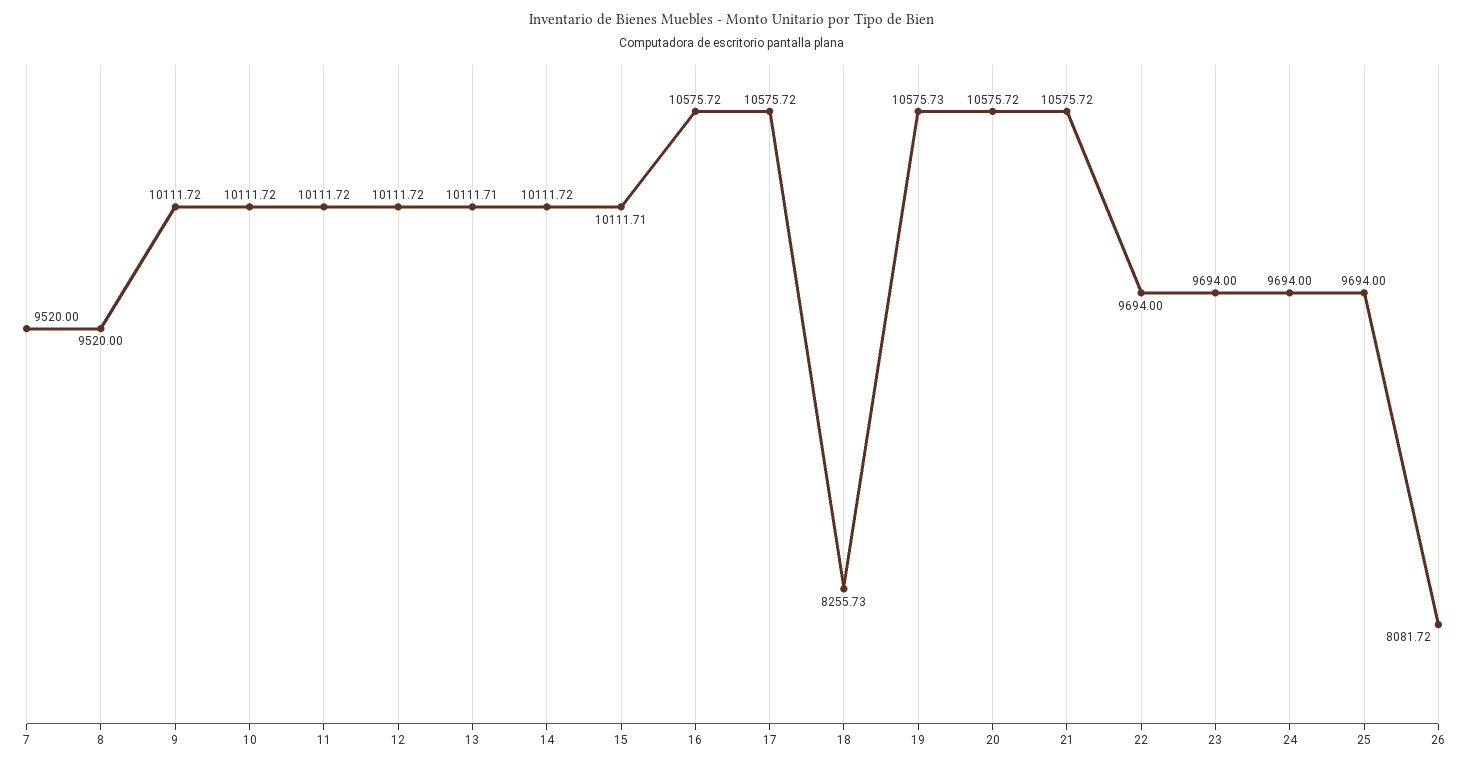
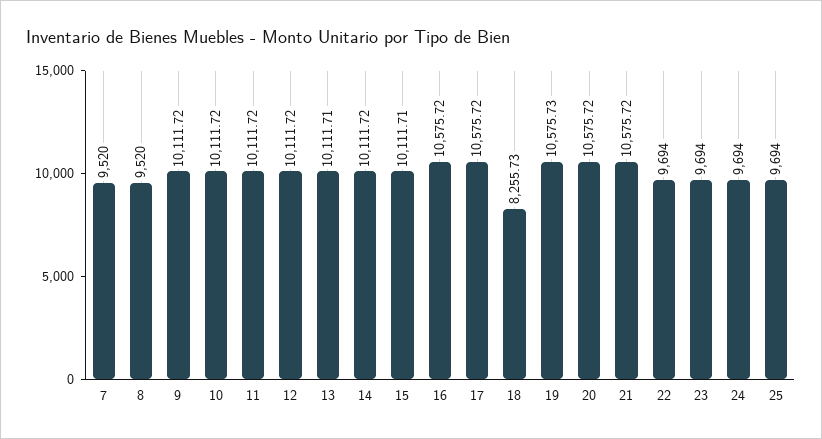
26: 8081.72 -> none

